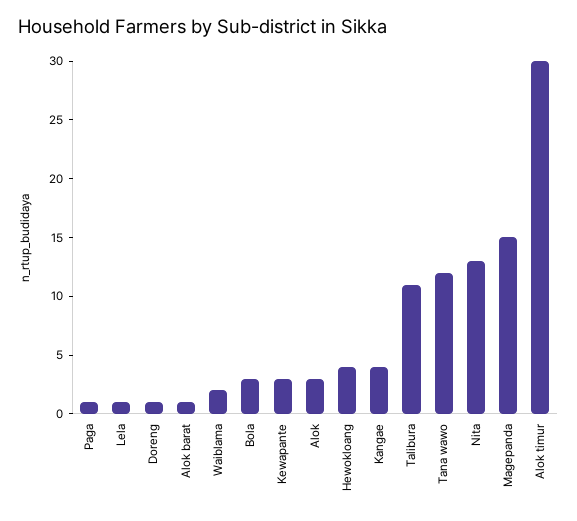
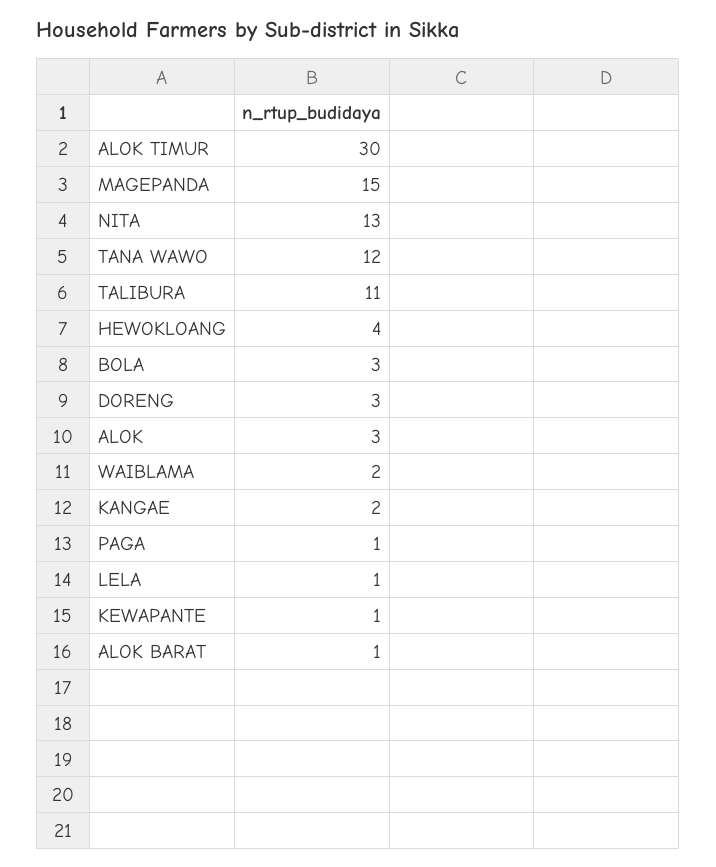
Doreng: 1 -> 3
Kewapante: 3 -> 1
Kangae: 4 -> 2

